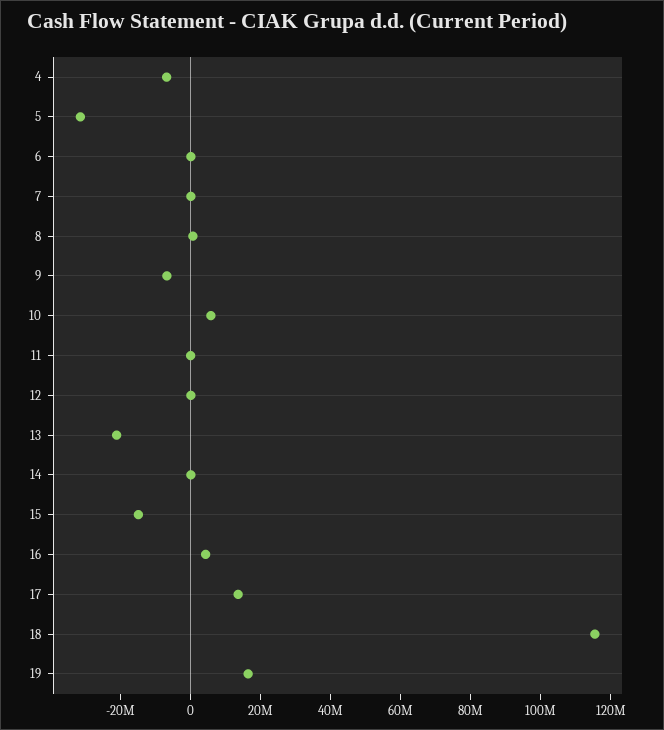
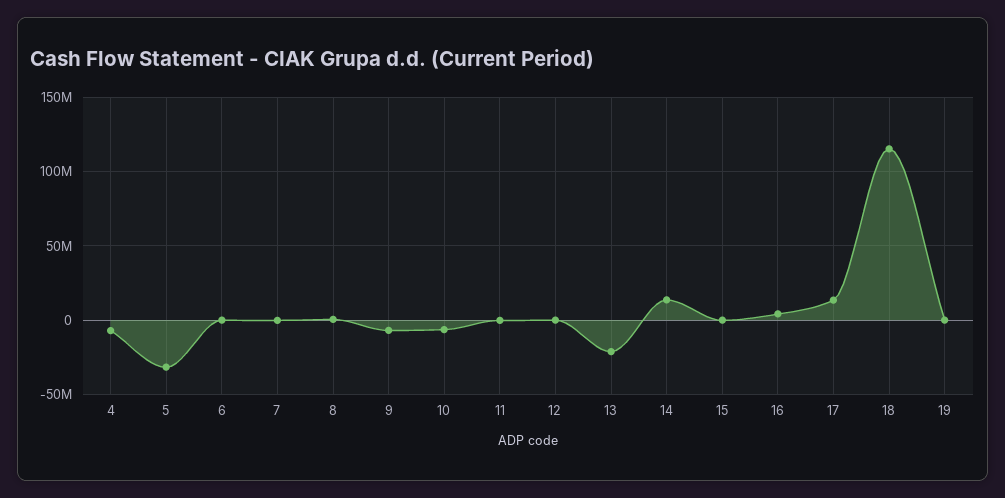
10: 5000000 -> -5000000
14: 0 -> 15000000
15: -15000000 -> 0
19: 15000000 -> 0

